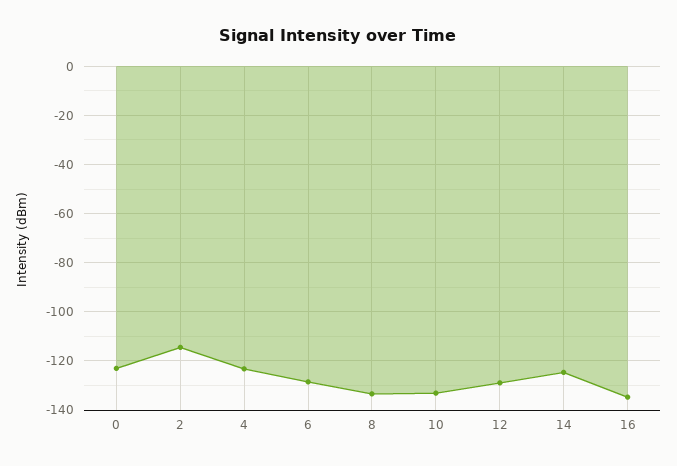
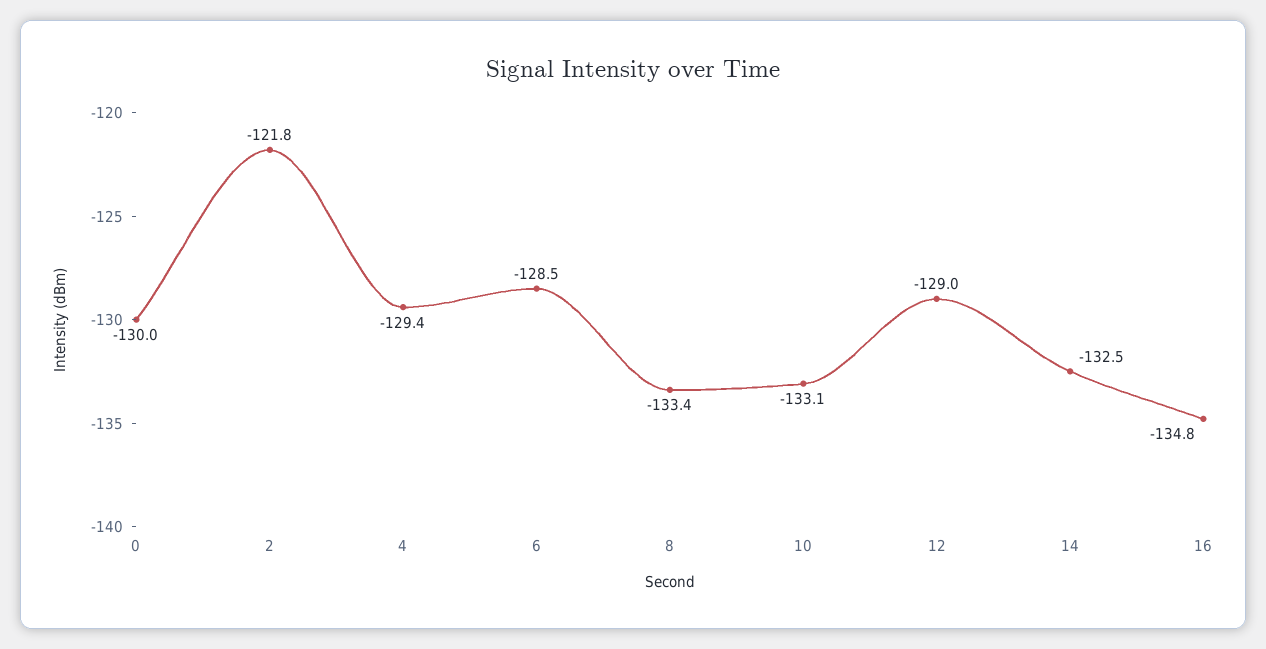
0: -122.5 -> -130
2: -115 -> -121.8
4: -122.5 -> -129.4
14: -125 -> -132.5

